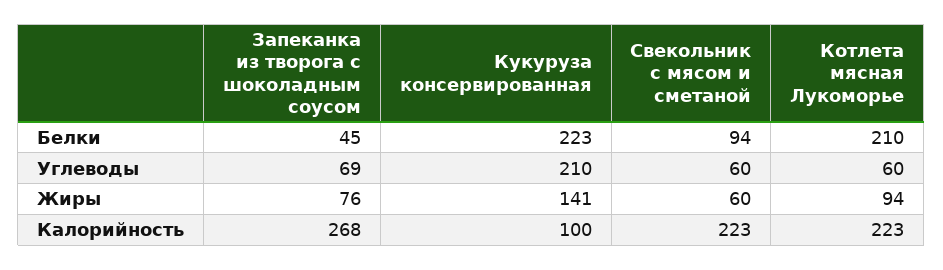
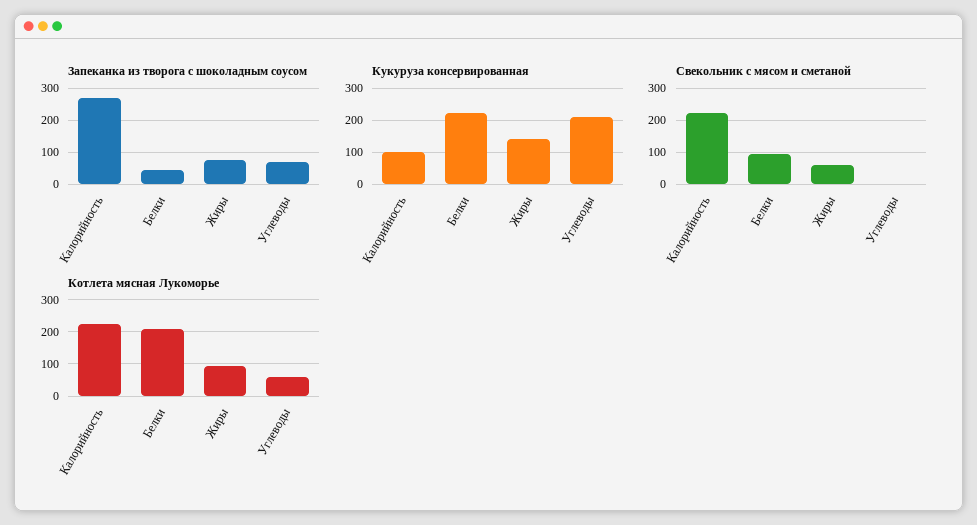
Свекольник с мясом и сметаной, Углеводы: 60 -> 0

